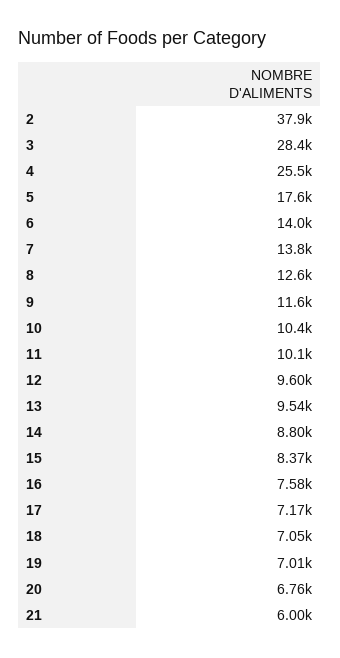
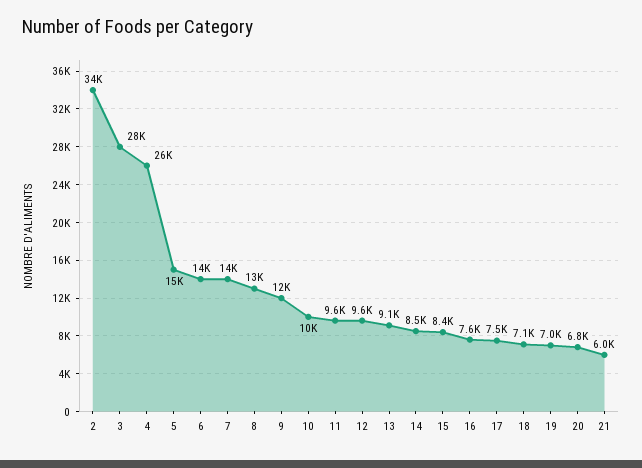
2: 37900 -> 34000
5: 17600 -> 15000
11: 10100 -> 9600
13: 9540 -> 9100
14: 8800 -> 8500
17: 7170 -> 7500

